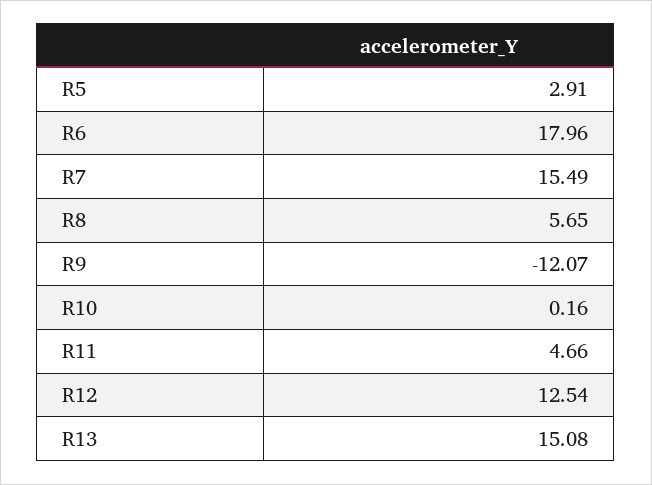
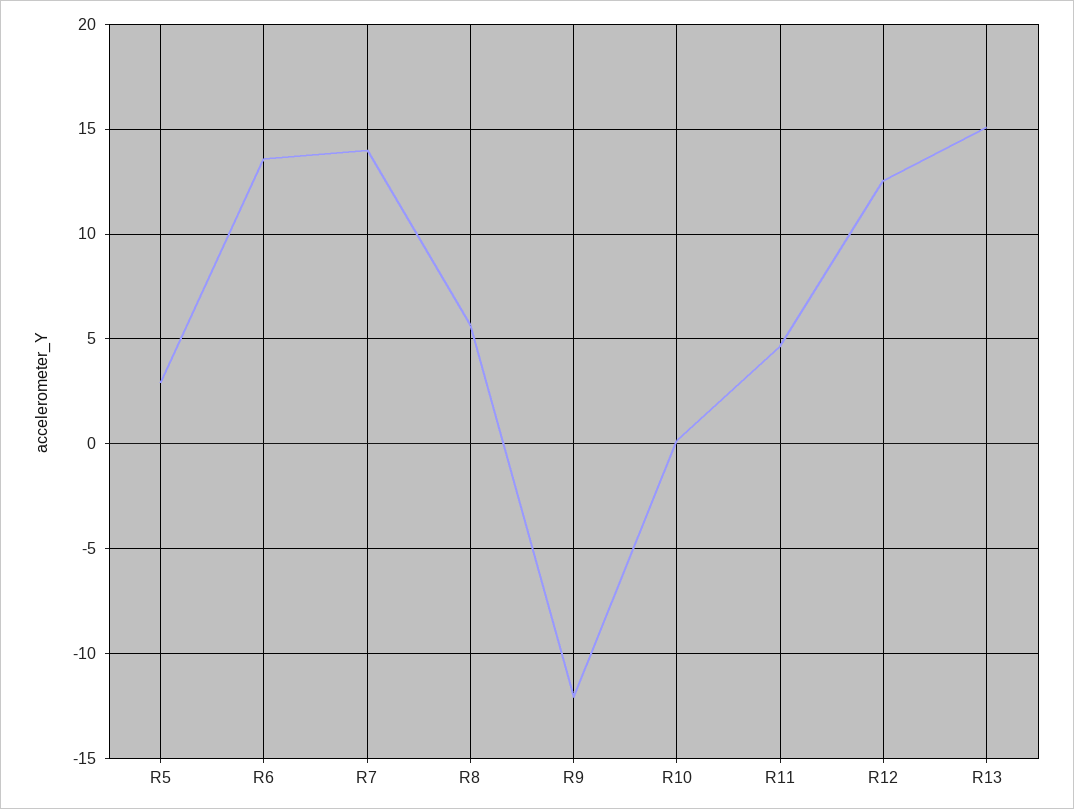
R6: 17.96 -> 13.5
R7: 15.49 -> 14

